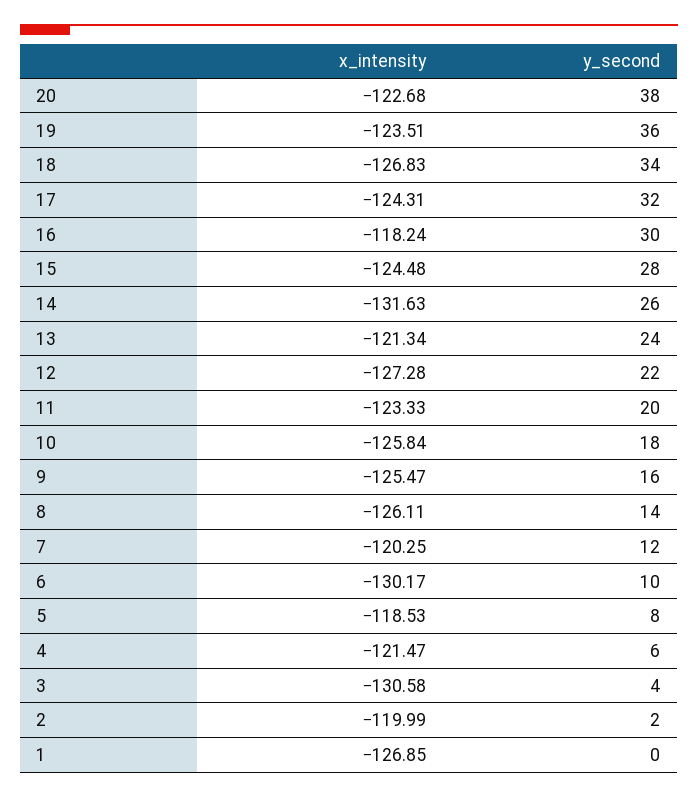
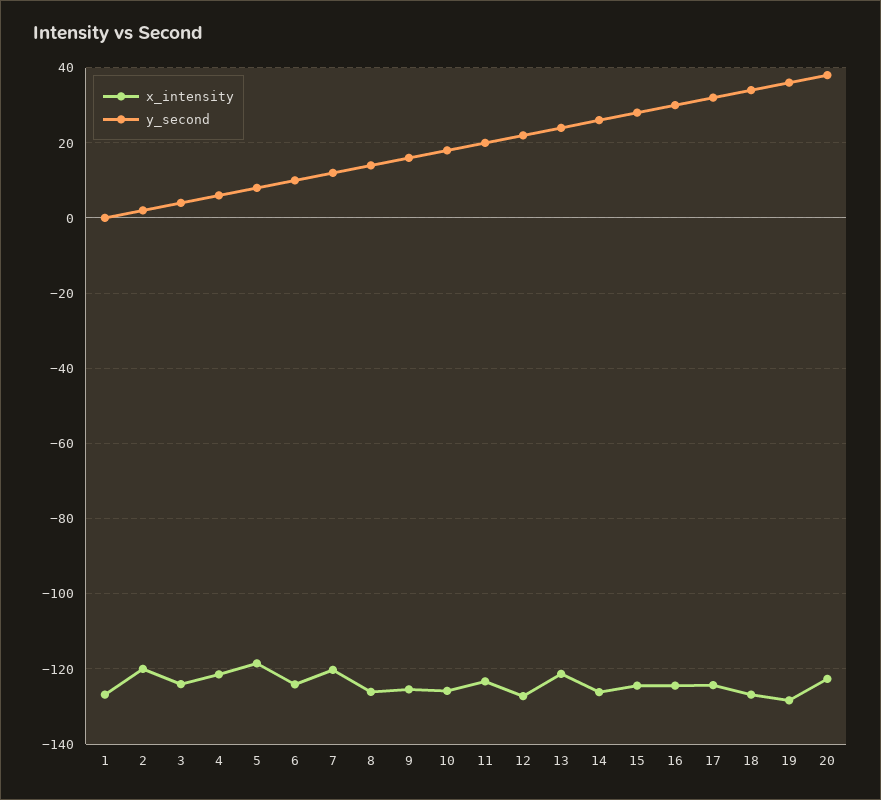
x_intensity, 19: -123.51 -> -128
x_intensity, 16: -118.24 -> -124
x_intensity, 14: -131.63 -> -126
x_intensity, 6: -130.17 -> -124
x_intensity, 3: -130.58 -> -124

